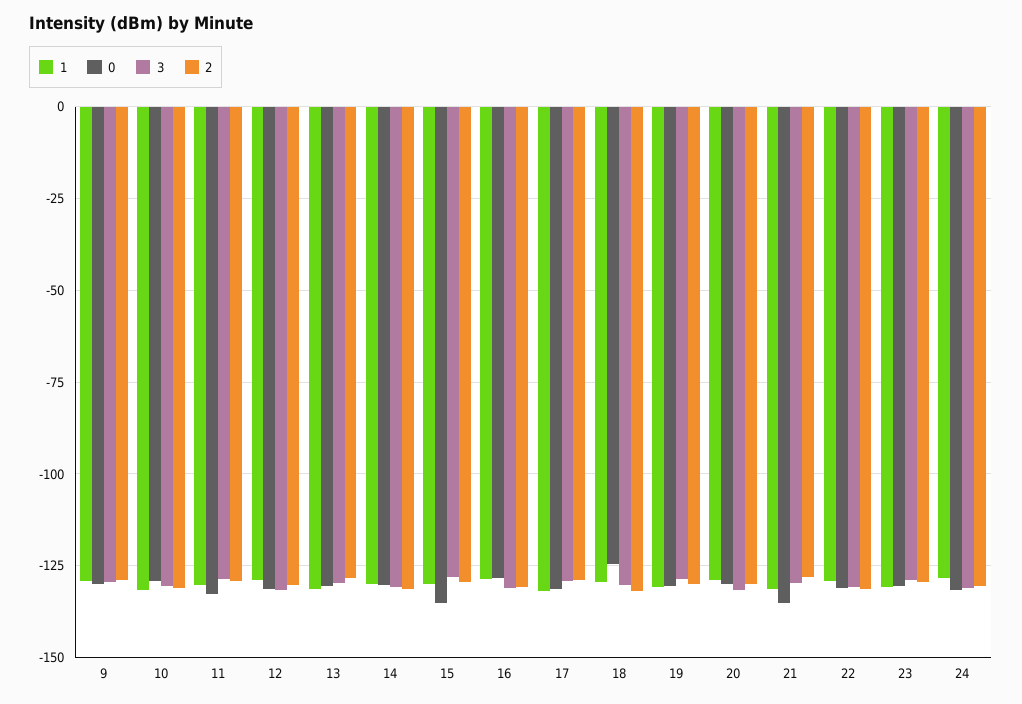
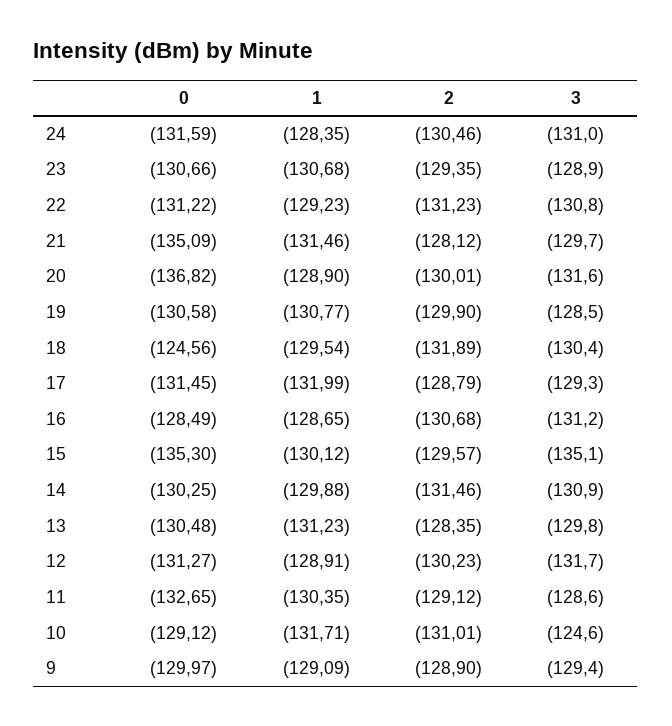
3, 10: -130 -> -124.6
3, 15: -127.5 -> -135.1
0, 20: -130 -> -136.82

